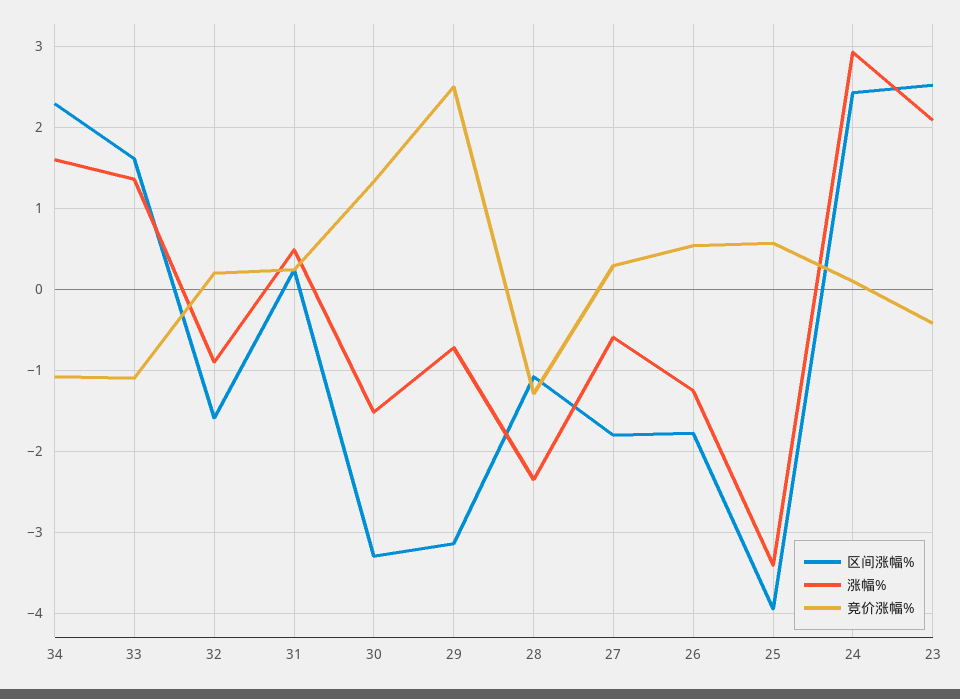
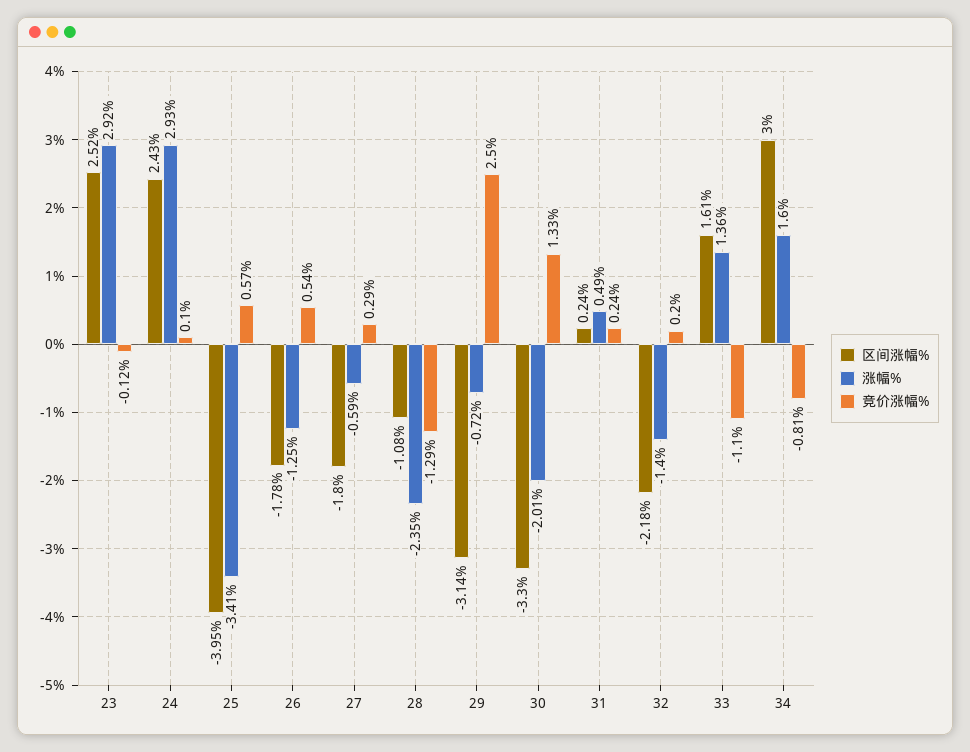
区间涨幅%, 34: 2.3 -> 3
竞价涨幅%, 34: -1.1 -> -0.81
区间涨幅%, 32: -1.6 -> -2.18
涨幅%, 32: -0.9 -> -1.4
涨幅%, 30: -1.5 -> -2.01
涨幅%, 23: 2.1 -> 2.92
竞价涨幅%, 23: -0.4 -> -0.12

